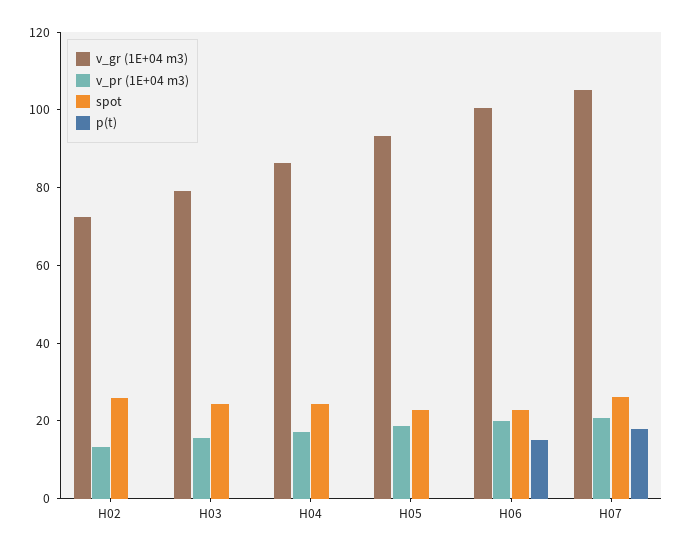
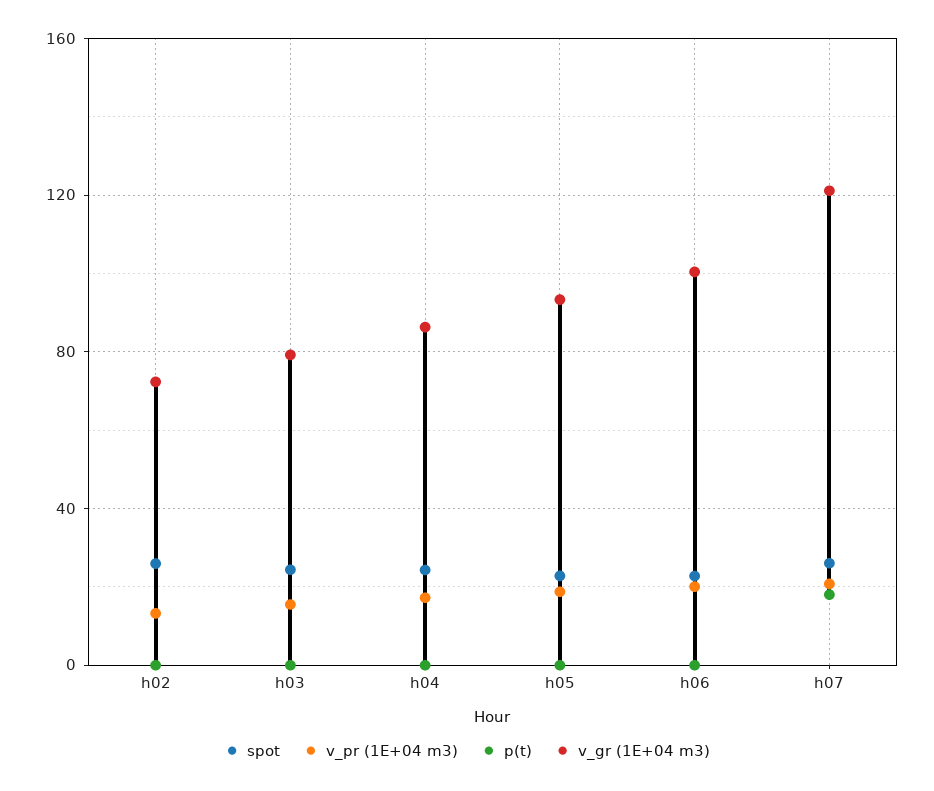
p(t), H06: 15 -> 0
v_gr (1E+04 m3), H07: 105 -> 120

